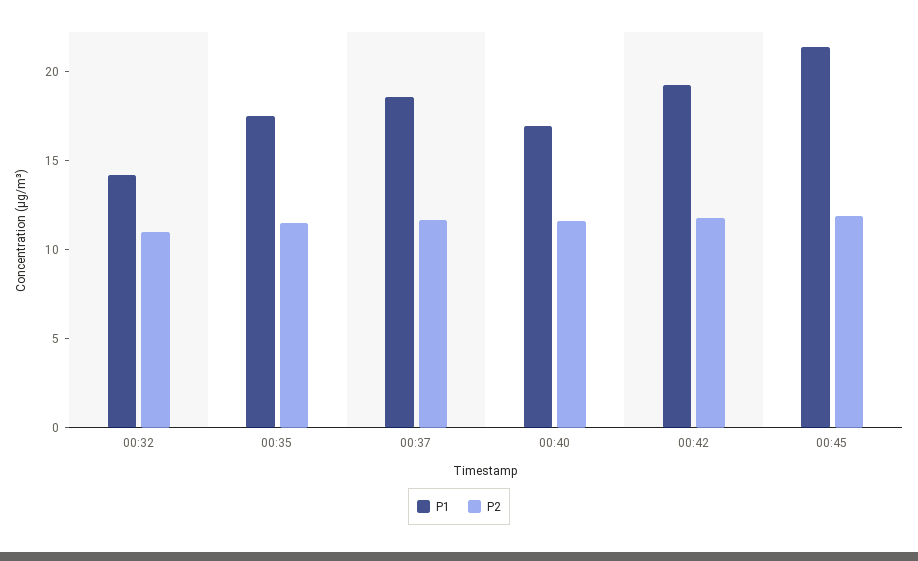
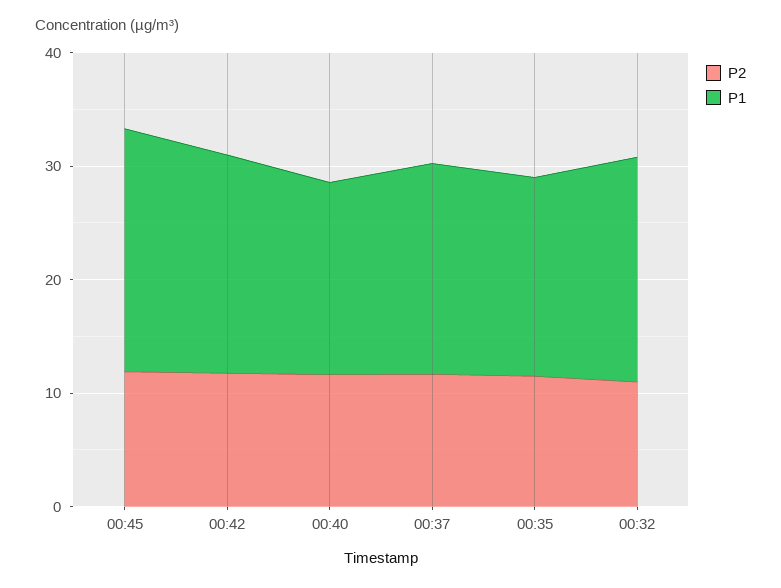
P1, 00:32: 14 -> 20

